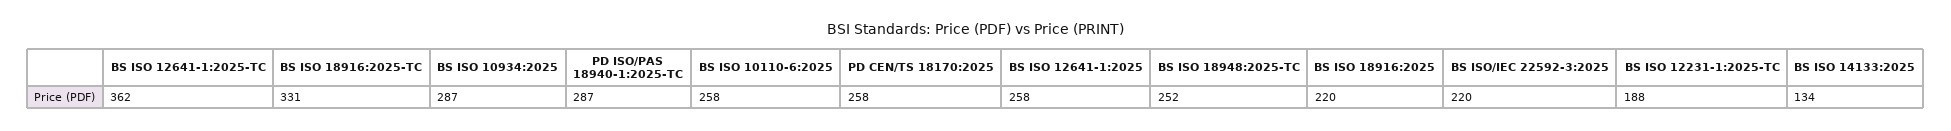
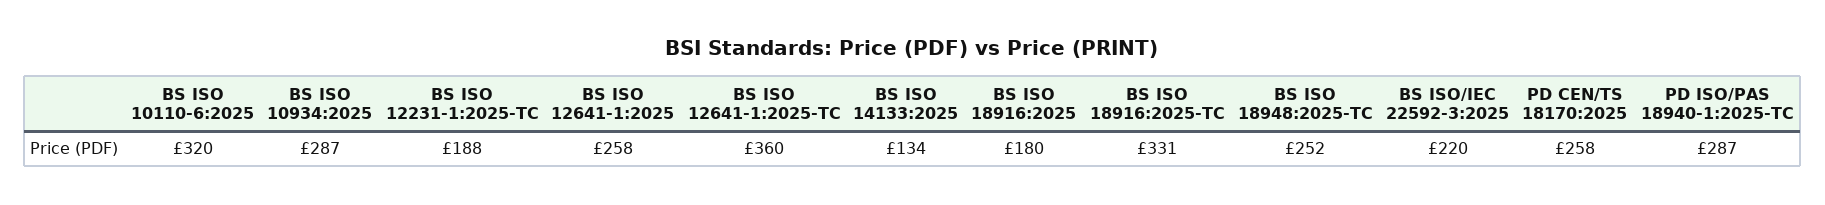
BS ISO 12641-1:2025-TC: 362 -> 360
BS ISO 10110-6:2025: 258 -> 320
BS ISO 18916:2025: 220 -> 180

